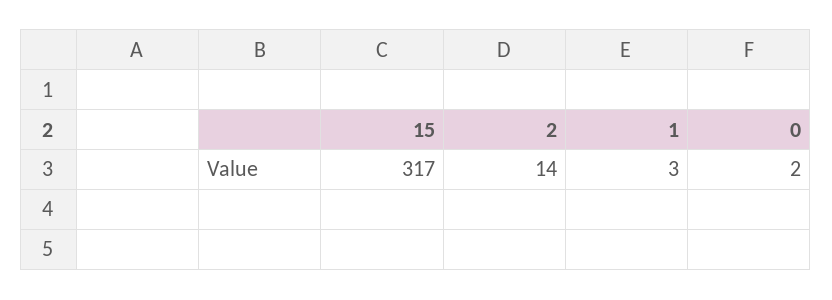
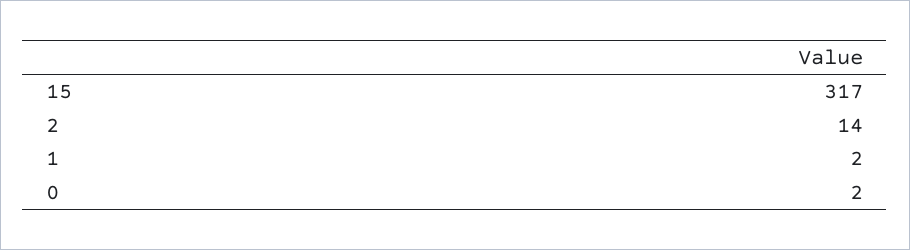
1: 3 -> 2

